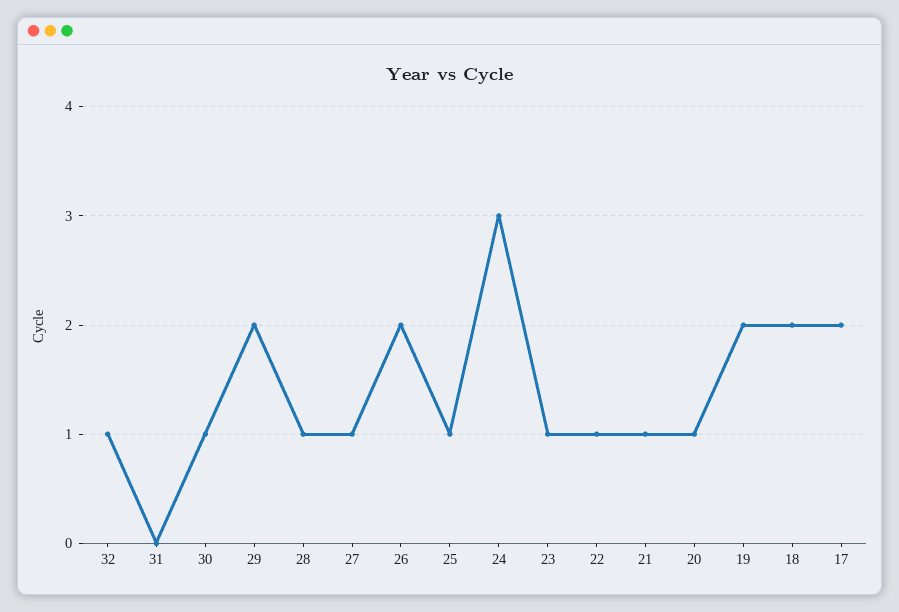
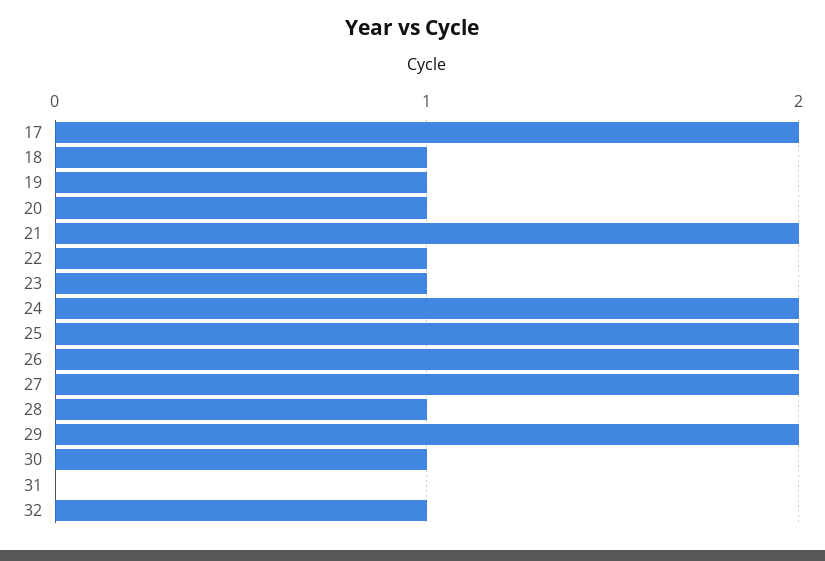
27: 1 -> 2
25: 1 -> 2
24: 3 -> 2
21: 1 -> 2
19: 2 -> 1
18: 2 -> 1

